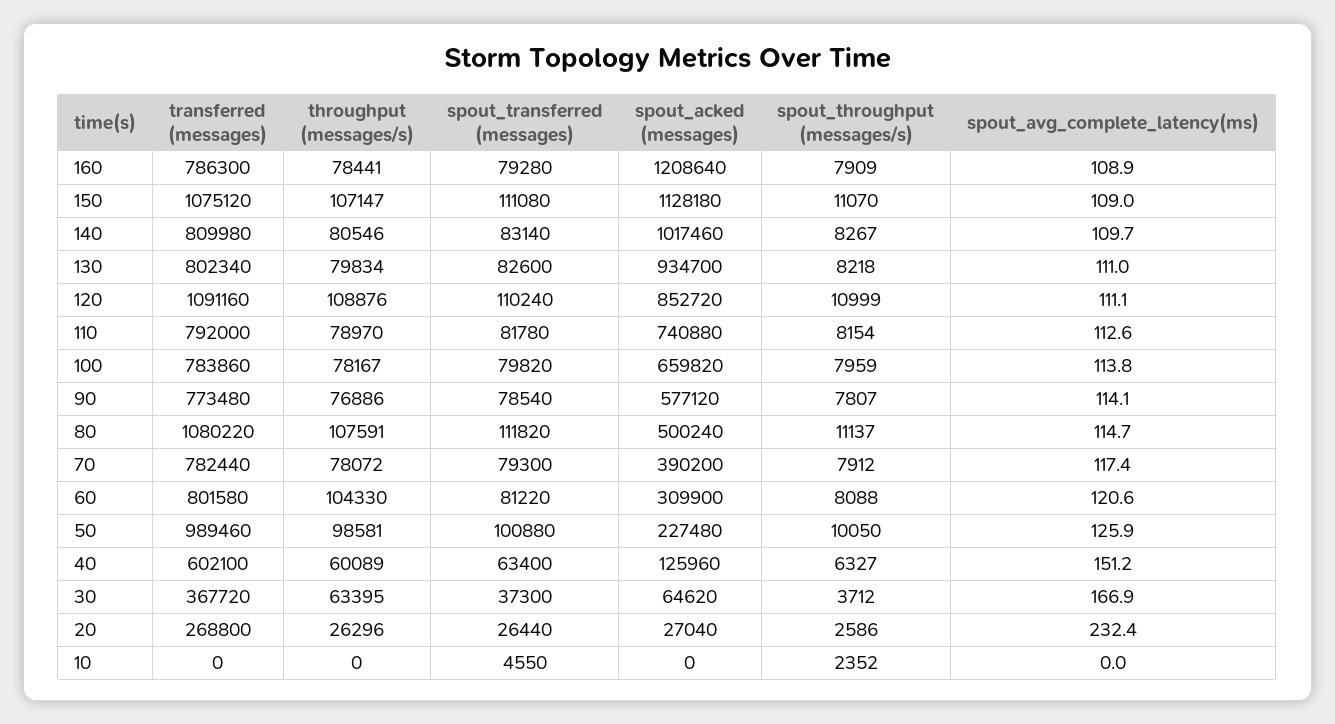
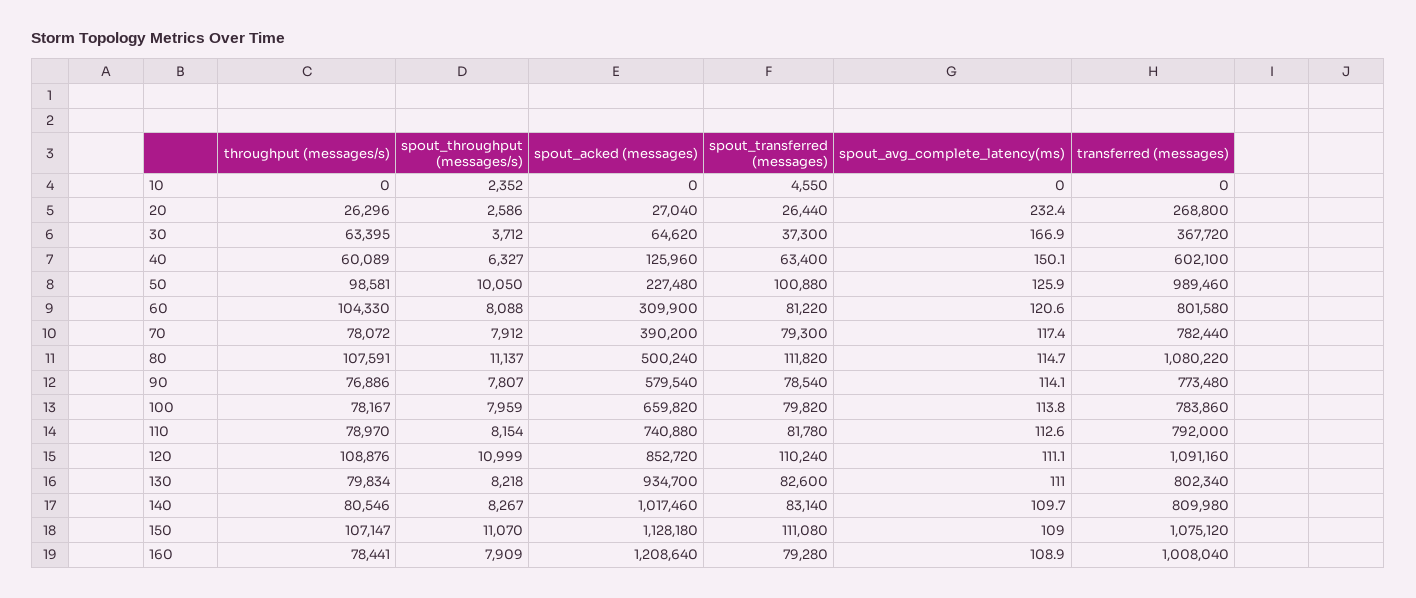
transferred (messages), 160: 786300 -> 1008040
spout_acked (messages), 90: 577120 -> 579540
spout_avg_complete_latency(ms), 40: 151.2 -> 150.1

